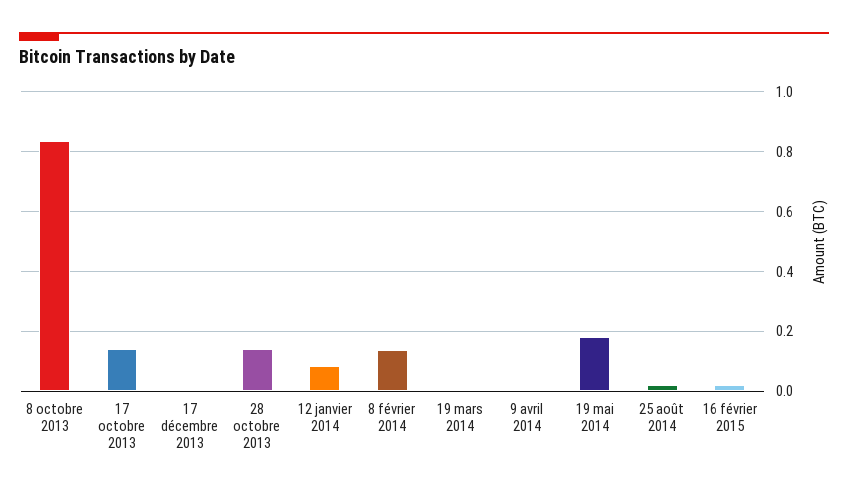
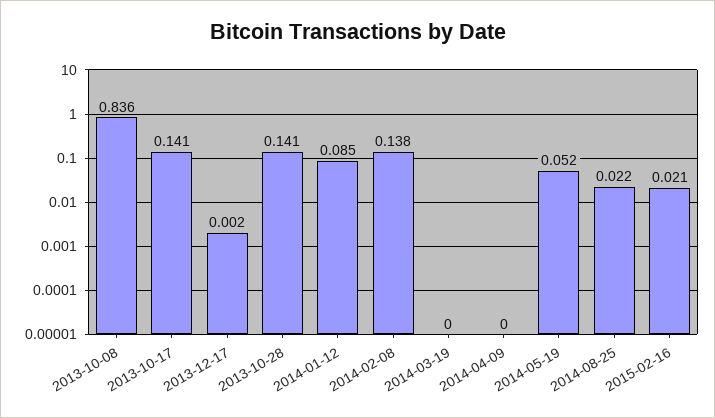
19 mai 2014: 0.175 -> 0.052

